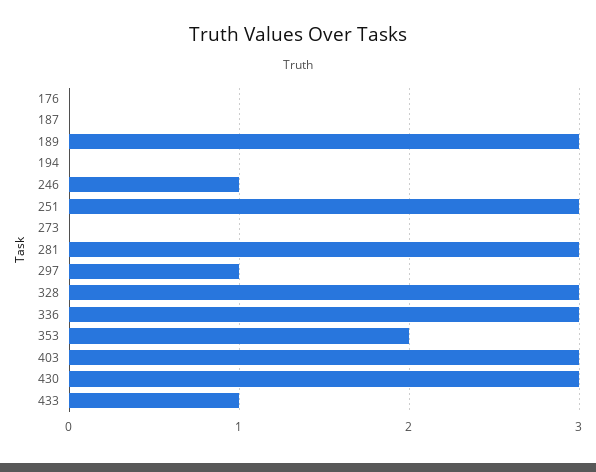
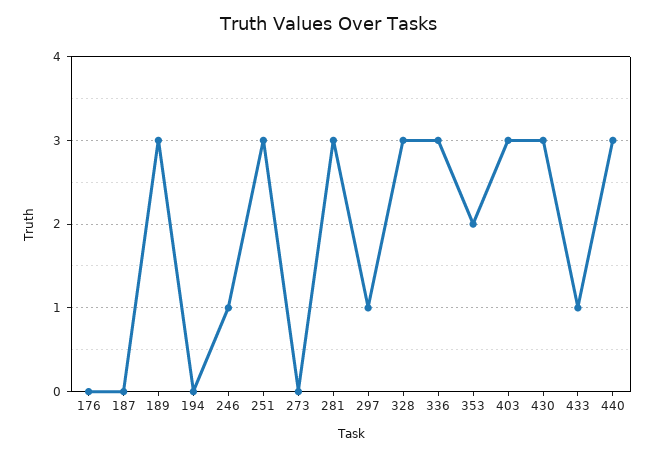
440: none -> 3

